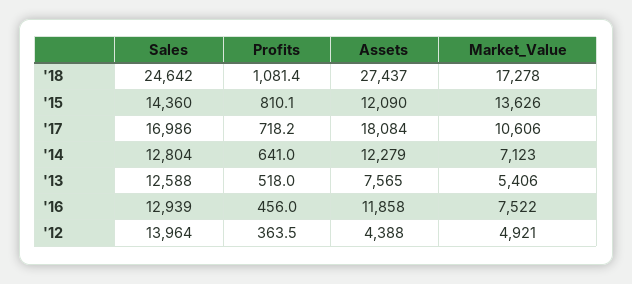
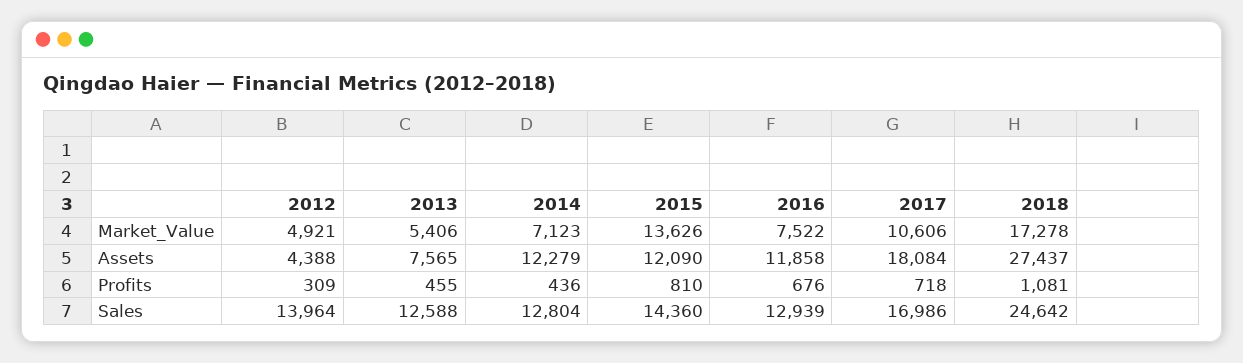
Profits, '14: 641 -> 436
Profits, '13: 518 -> 455
Profits, '16: 456 -> 676
Profits, '12: 363.5 -> 309

